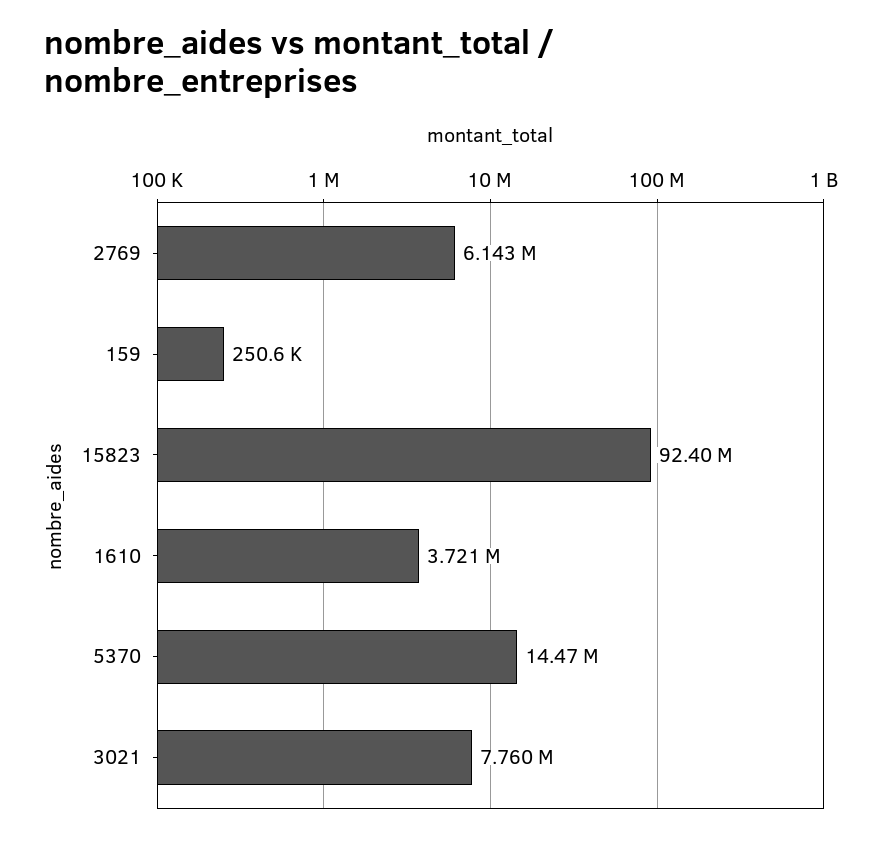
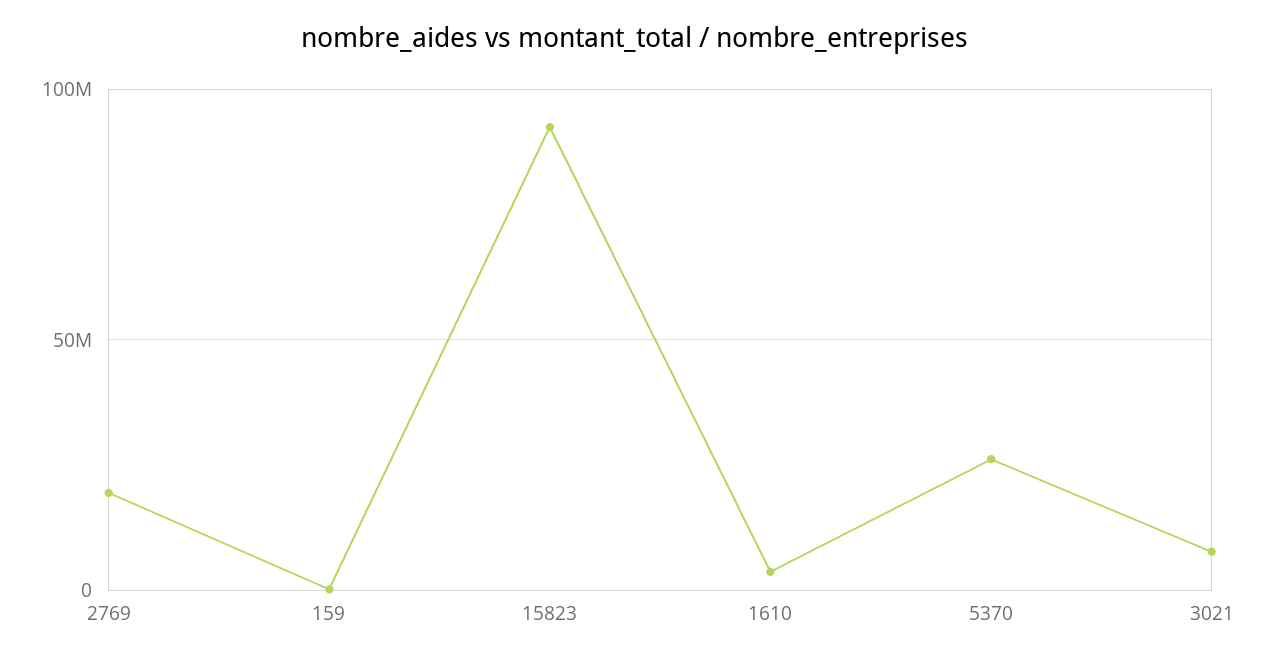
2769: 6143000 -> 20000000
5370: 14470000 -> 25000000

